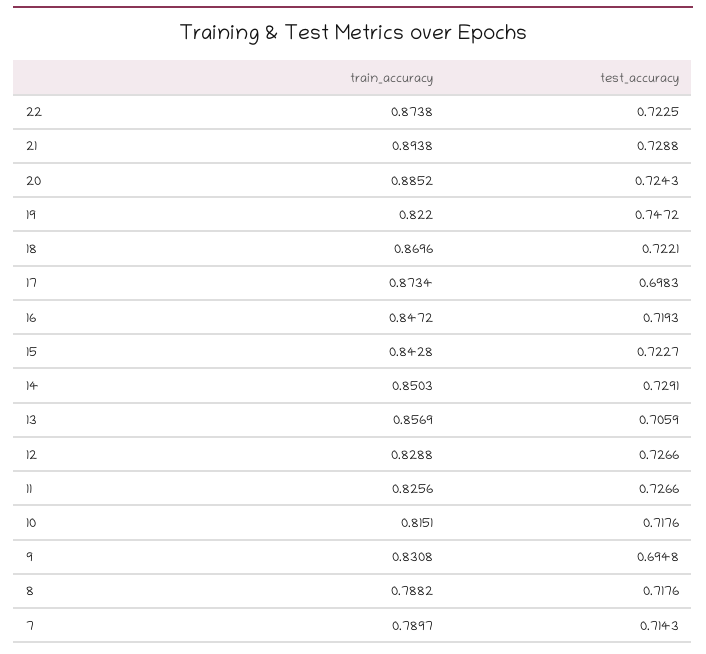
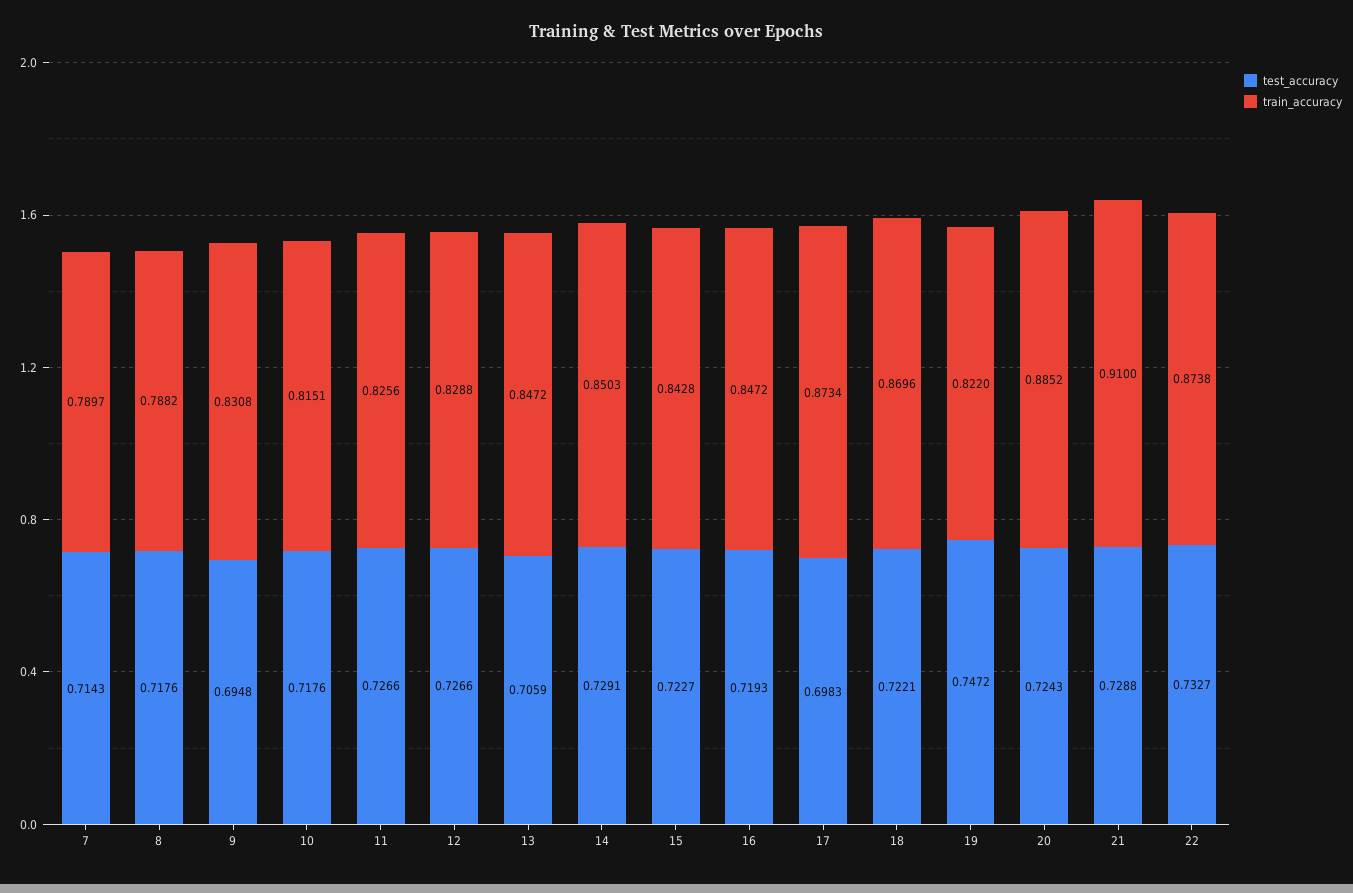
test_accuracy, 22: 0.7225 -> 0.7327
train_accuracy, 21: 0.8938 -> 0.91
train_accuracy, 13: 0.8569 -> 0.8472

